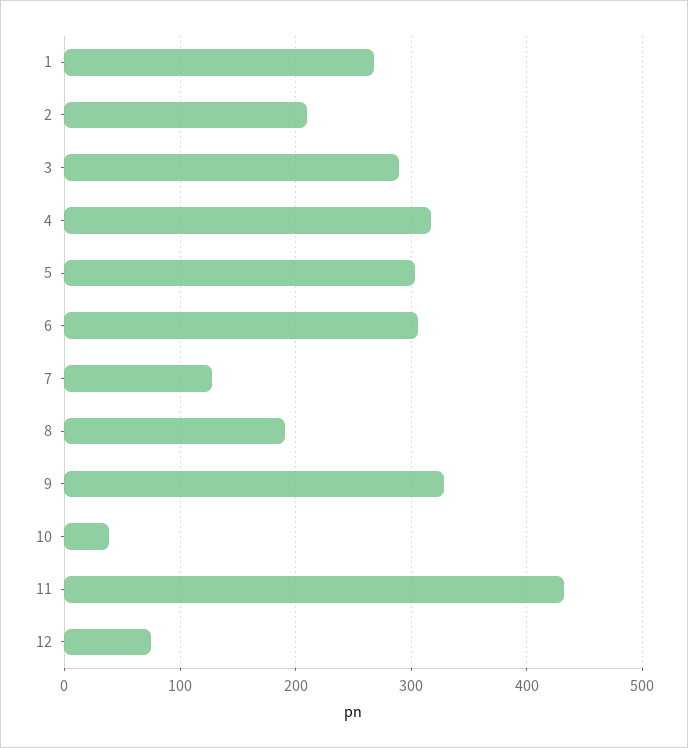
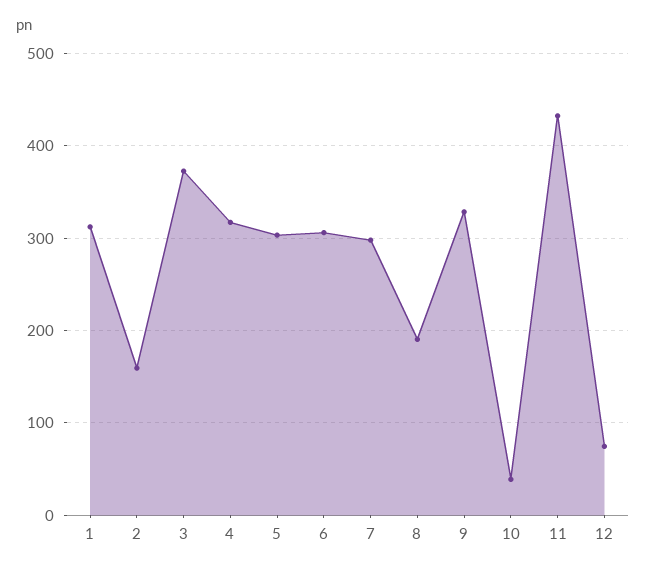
1: 270 -> 310
2: 210 -> 160
3: 290 -> 370
7: 130 -> 300

